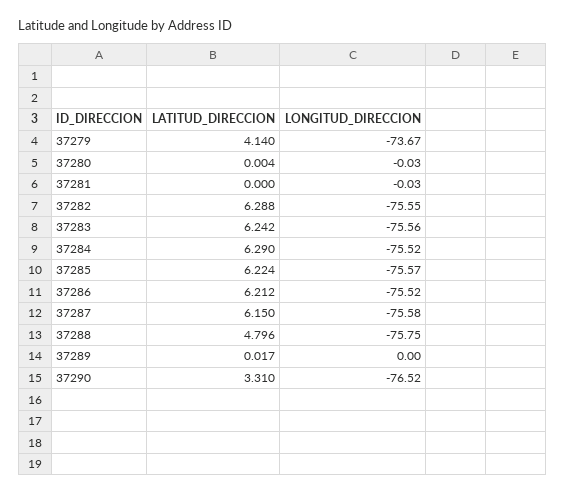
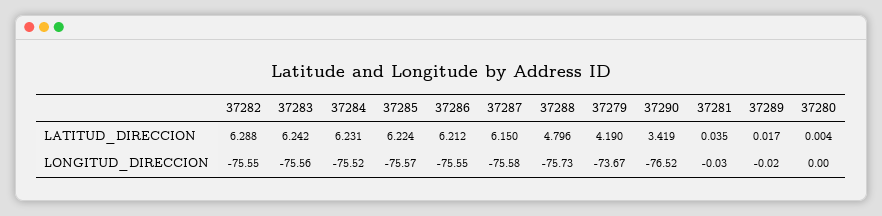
LATITUD_DIRECCION, 37279: 4.14 -> 4.19
LONGITUD_DIRECCION, 37280: -0.03 -> 0
LATITUD_DIRECCION, 37281: 0 -> 0.035
LATITUD_DIRECCION, 37284: 6.29 -> 6.231
LONGITUD_DIRECCION, 37286: -75.52 -> -75.55
LONGITUD_DIRECCION, 37288: -75.75 -> -75.73
LONGITUD_DIRECCION, 37289: 0 -> -0.02
LATITUD_DIRECCION, 37290: 3.31 -> 3.419

